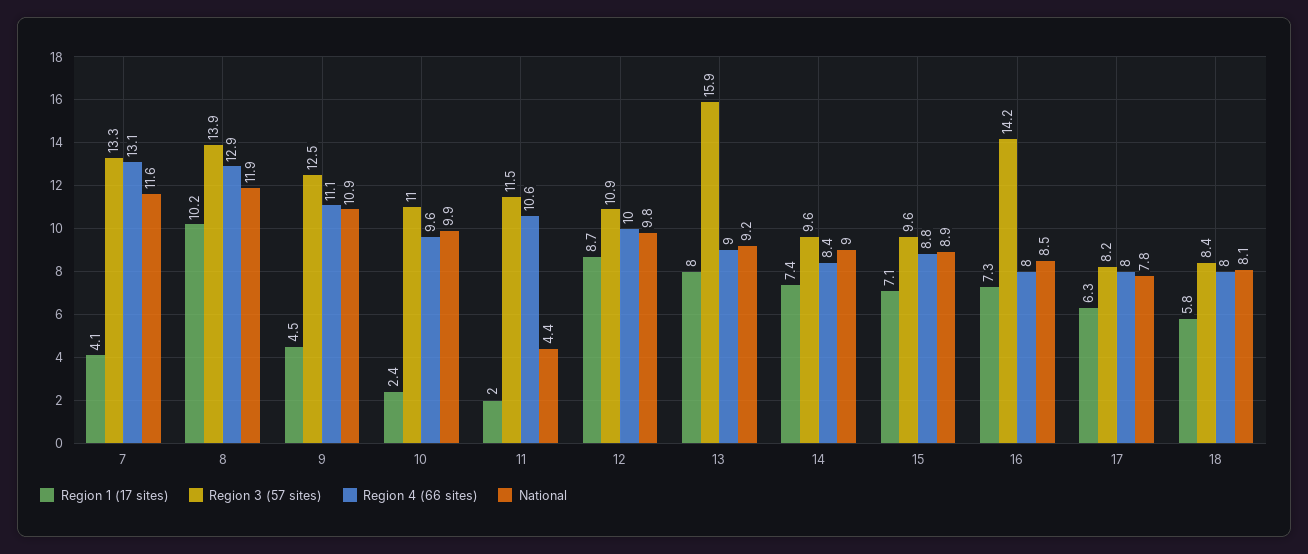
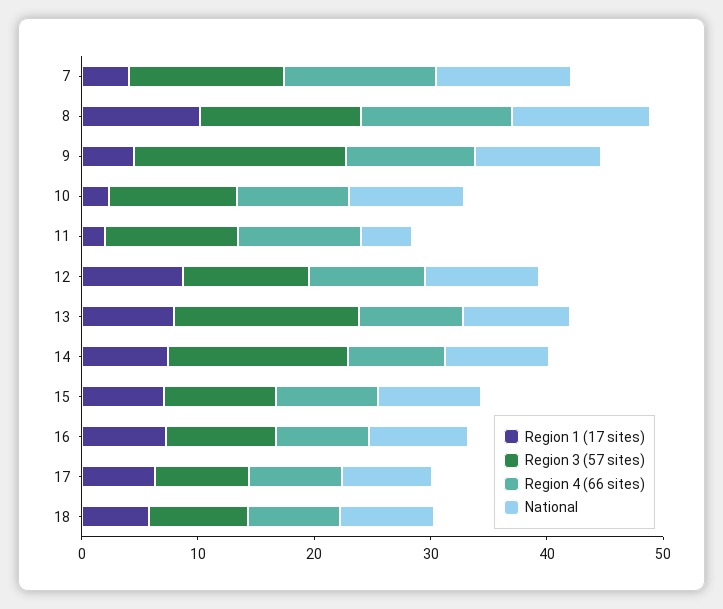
Region 3 (57 sites), 9: 12.5 -> 18
Region 3 (57 sites), 14: 9.6 -> 16
Region 3 (57 sites), 16: 14.2 -> 10

